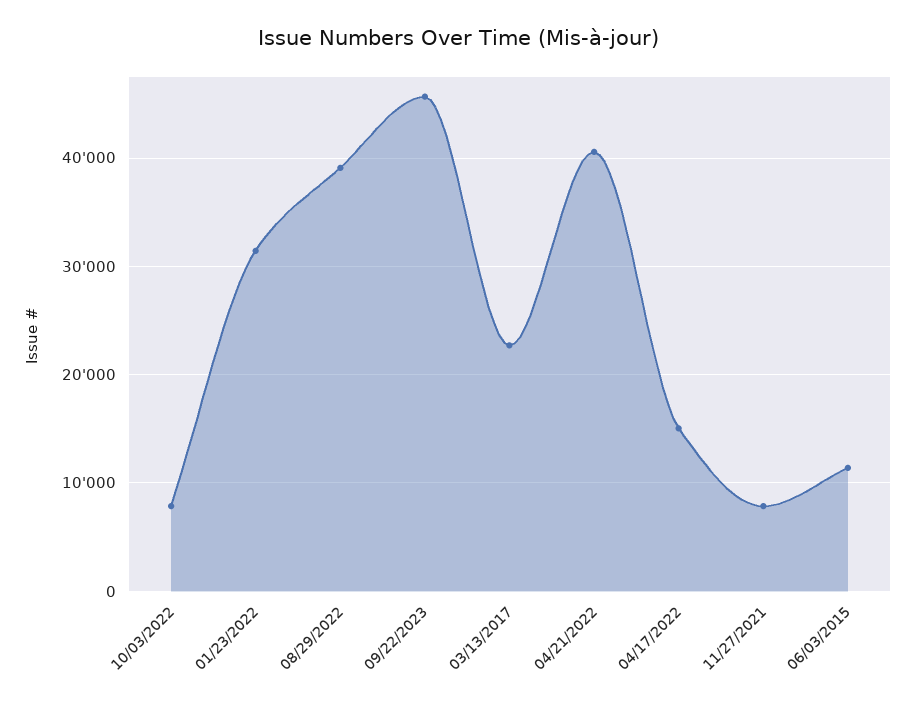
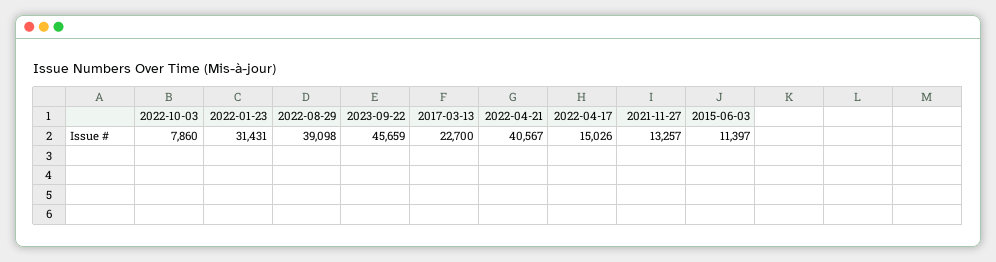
11/27/2021: 8000 -> 13257

